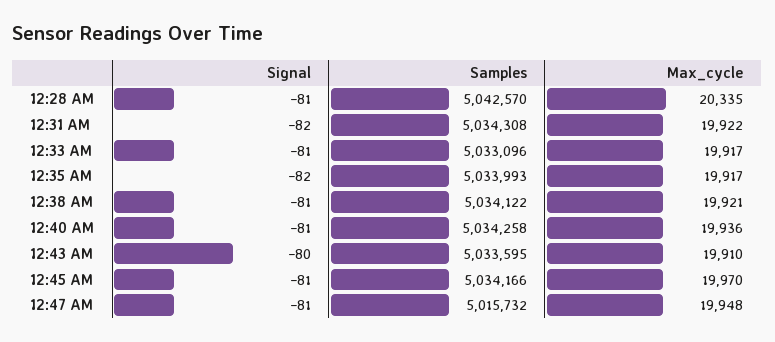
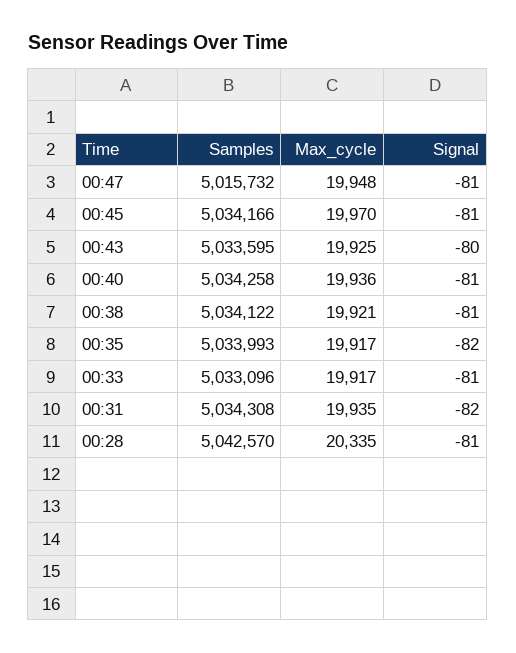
Max_cycle, 12:31 AM: 19922 -> 19935
Max_cycle, 12:43 AM: 19910 -> 19925

